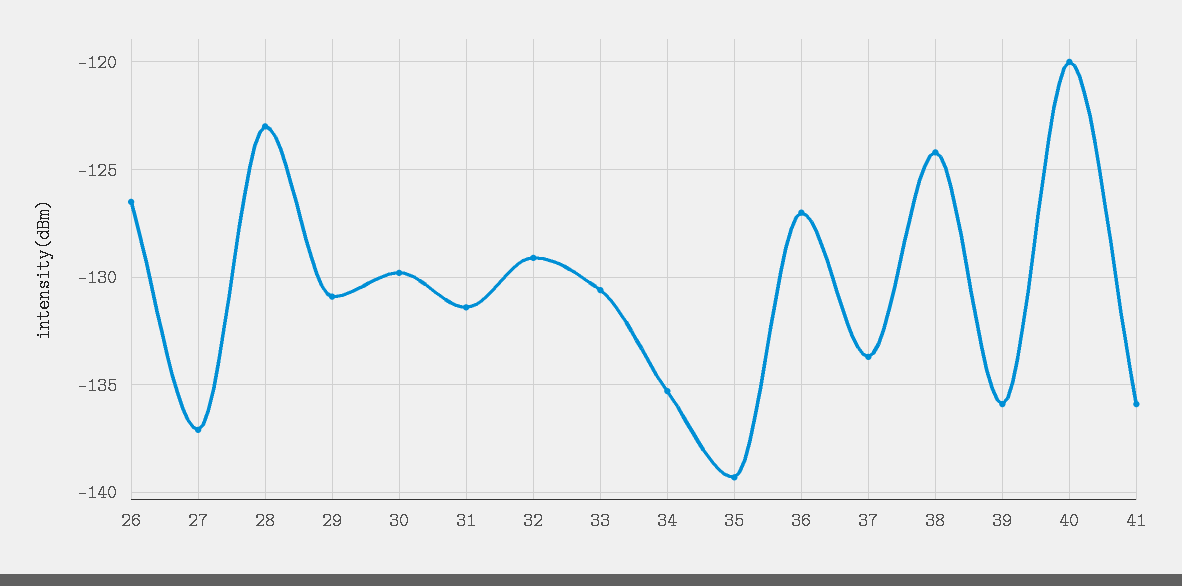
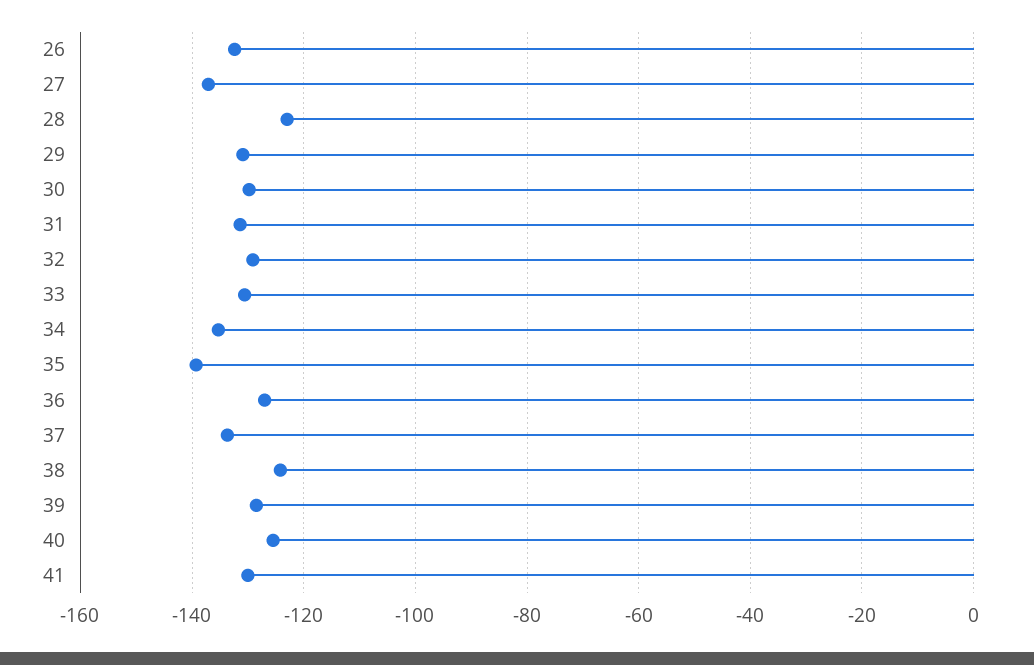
26: -126.5 -> -132
39: -136 -> -128
40: -120 -> -126
41: -136 -> -130

